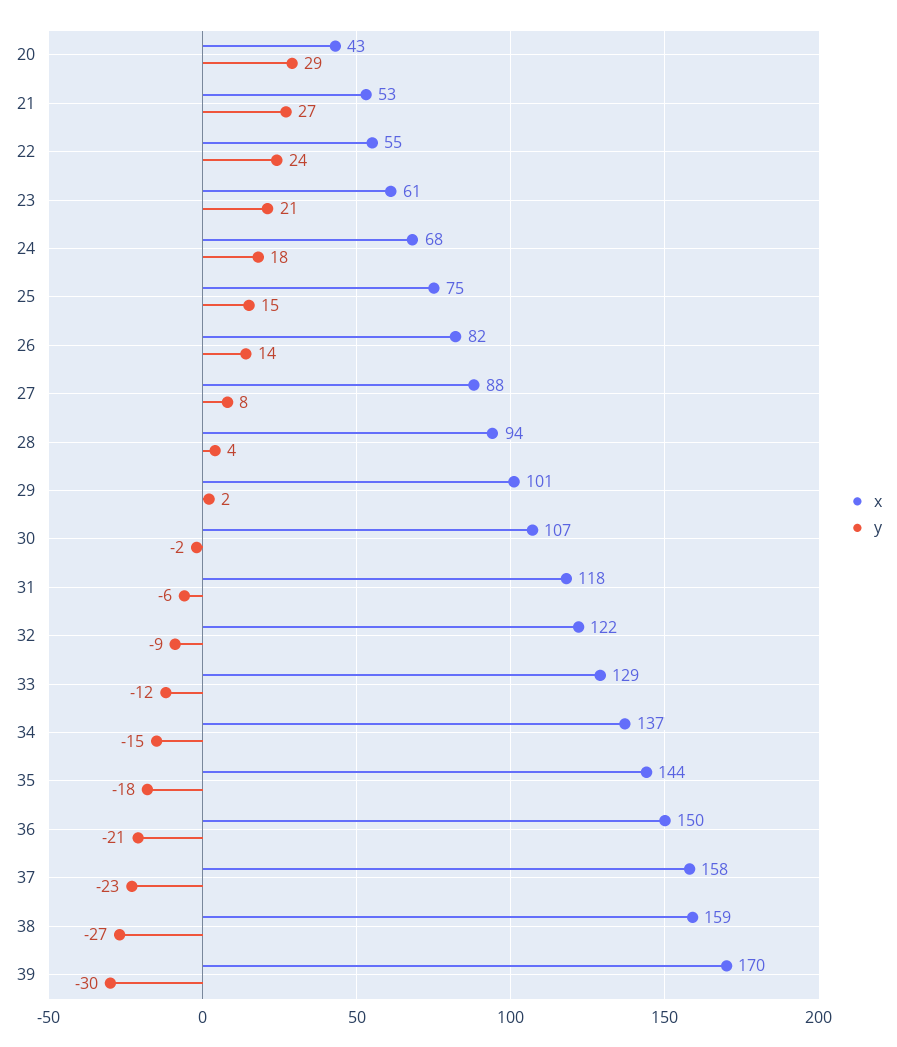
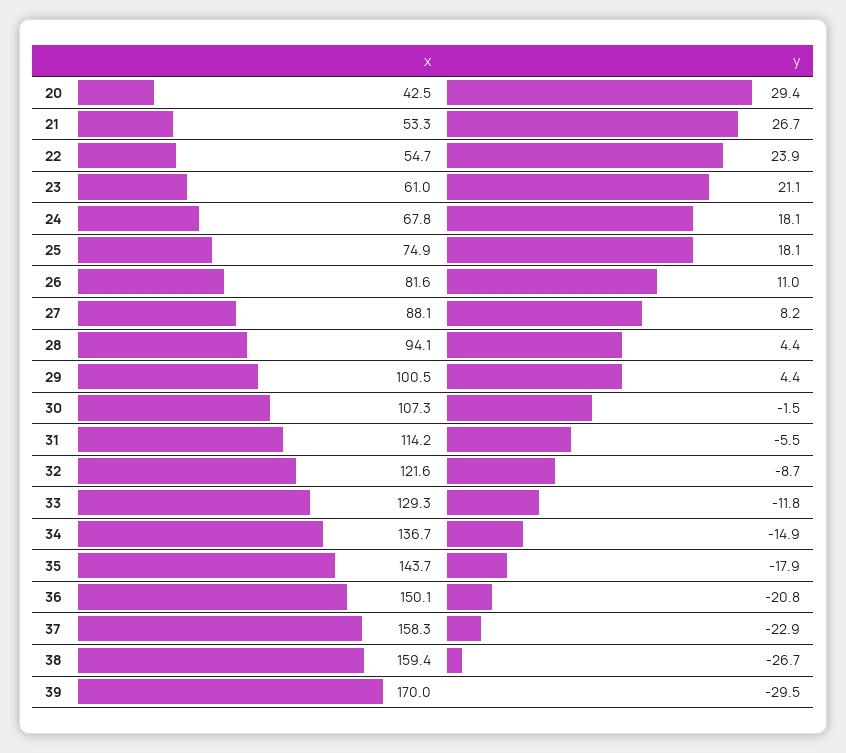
y, 25: 15 -> 18.1
y, 26: 14 -> 11
y, 29: 2 -> 4.4
x, 31: 118 -> 114.2

